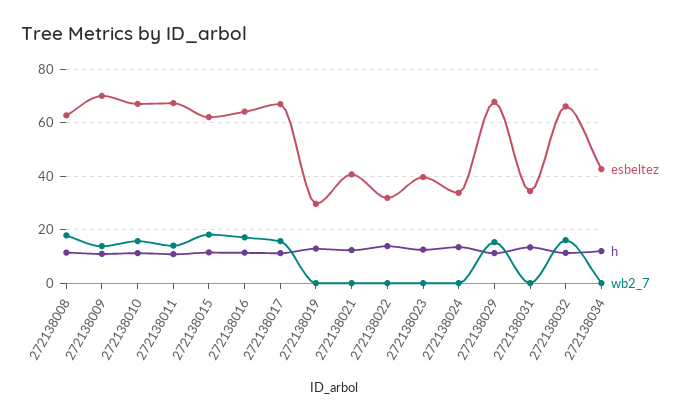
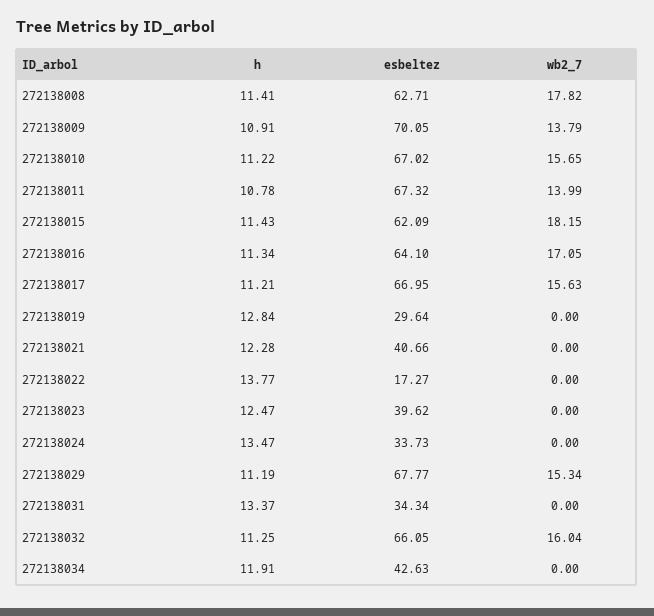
esbeltez, 272138022: 32.5 -> 17.27

